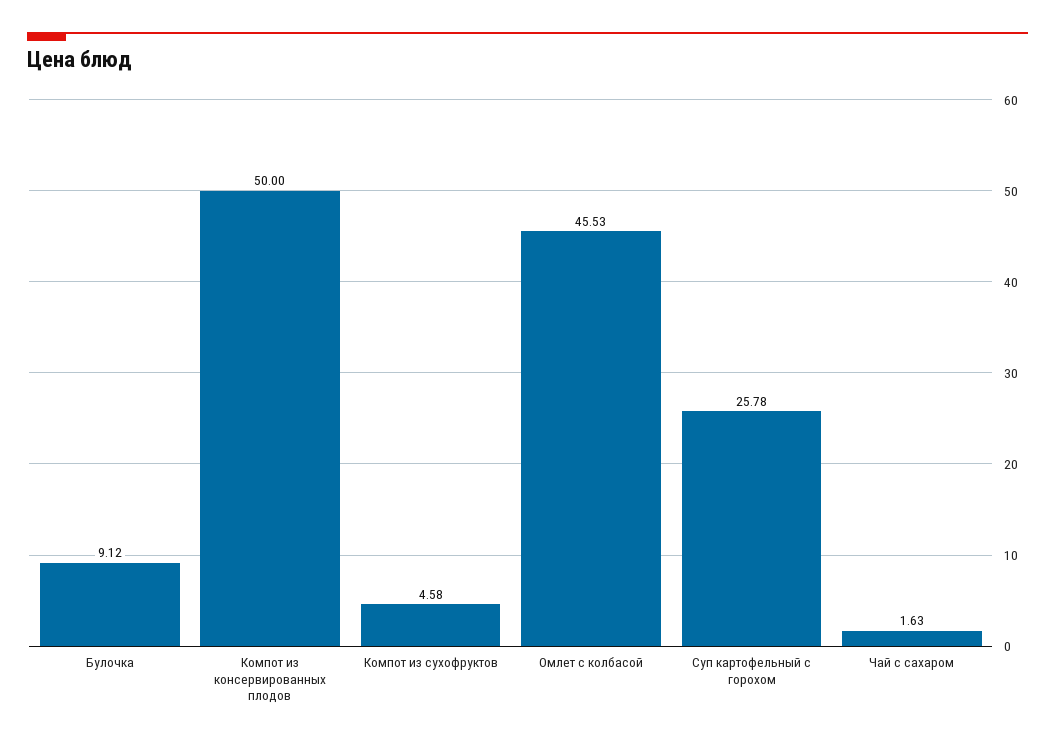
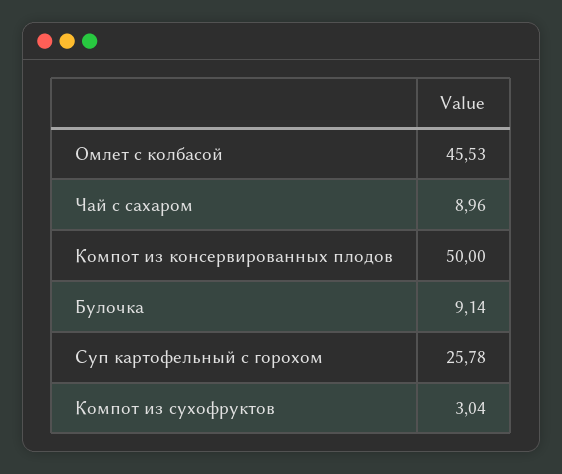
Булочка: 9.12 -> 9.14
Компот из сухофруктов: 4.58 -> 3.04
Чай с сахаром: 1.63 -> 8.96

